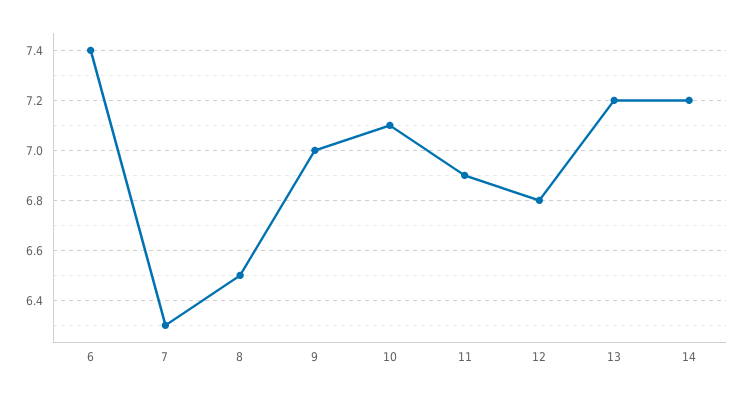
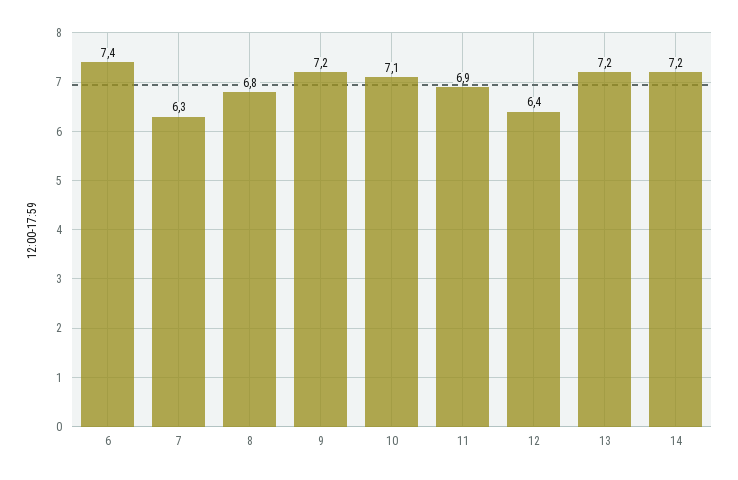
8: 6.5 -> 6.8
9: 7 -> 7.2
12: 6.8 -> 6.4

